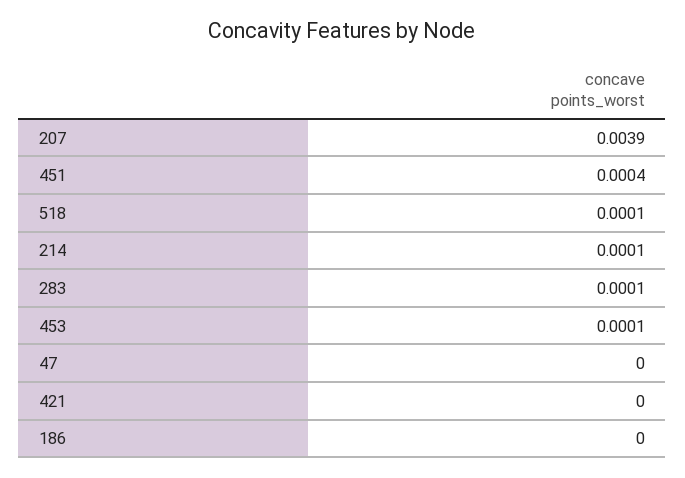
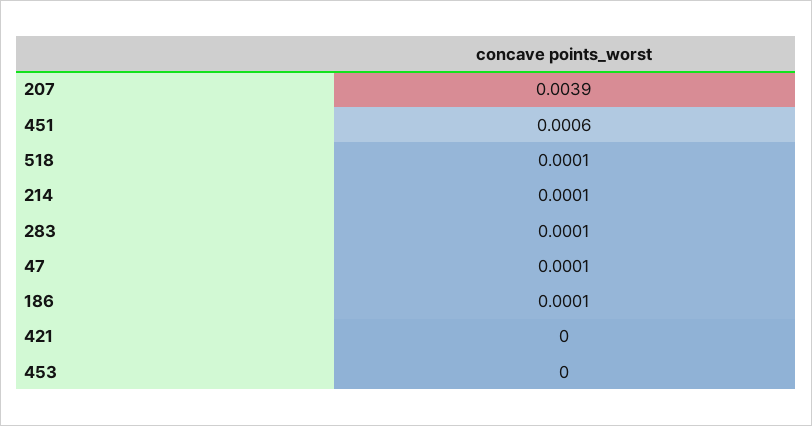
451: 0.0004 -> 0.0006
453: 0.0001 -> 0
47: 0 -> 0.0001
186: 0 -> 0.0001

